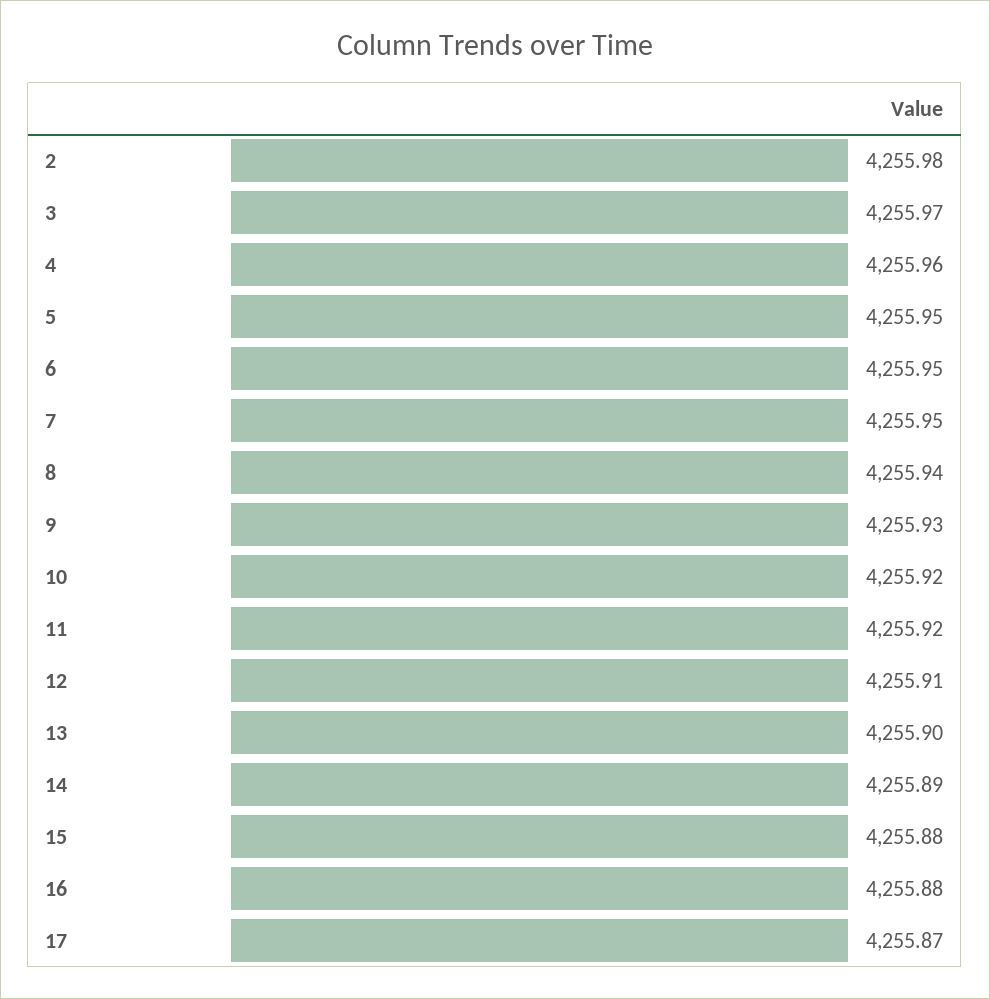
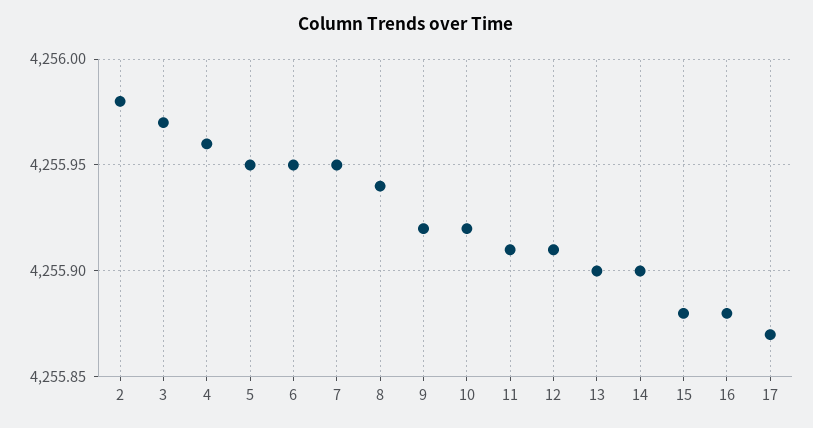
9: 4255.93 -> 4255.92
11: 4255.92 -> 4255.91
14: 4255.89 -> 4255.9

